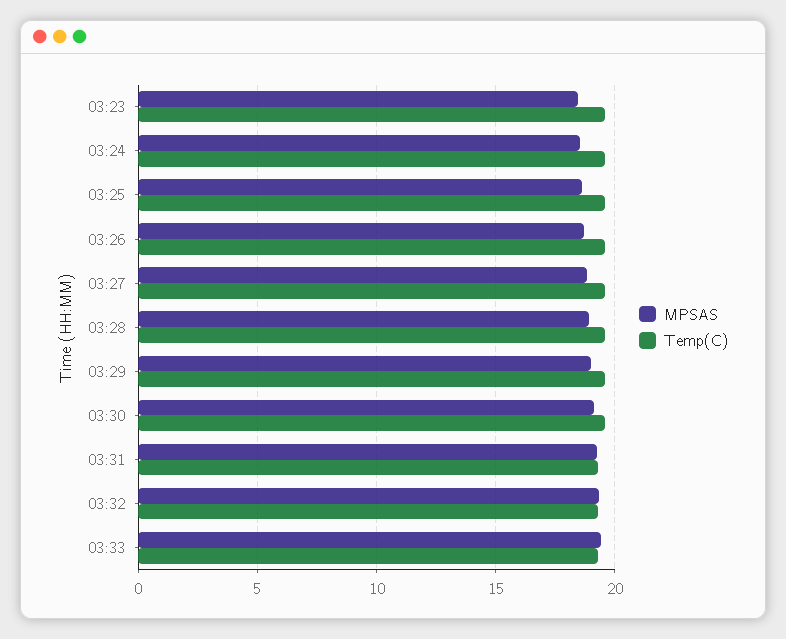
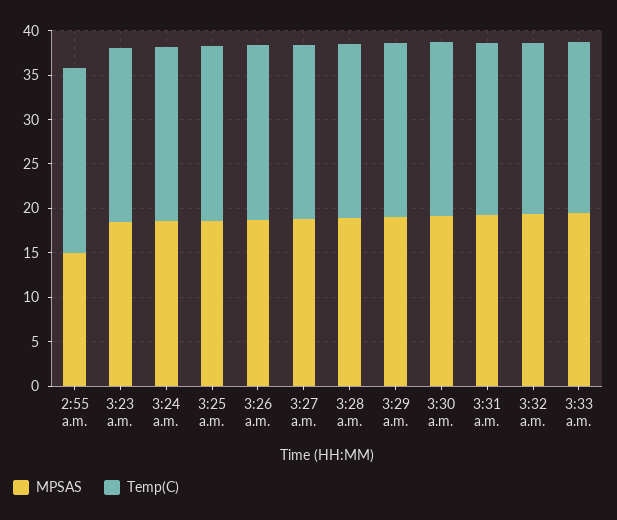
MPSAS, 2:55 a.m.: none -> 15
Temp(C), 2:55 a.m.: none -> 21

